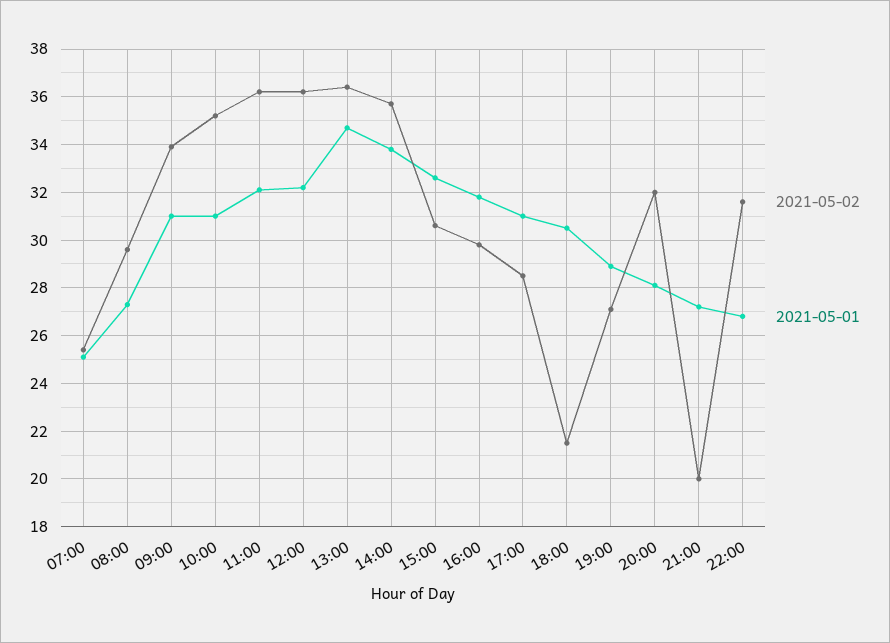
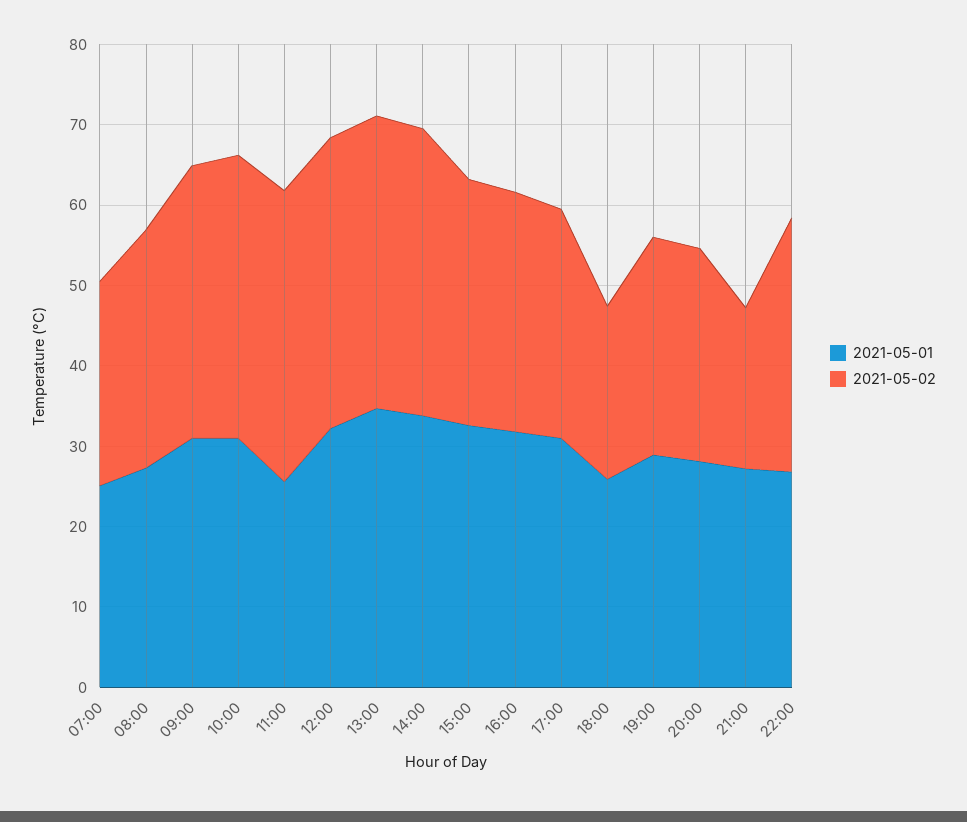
2021-05-01, 11:00: 32 -> 26
2021-05-01, 18:00: 30.5 -> 26
2021-05-02, 20:00: 32 -> 26

